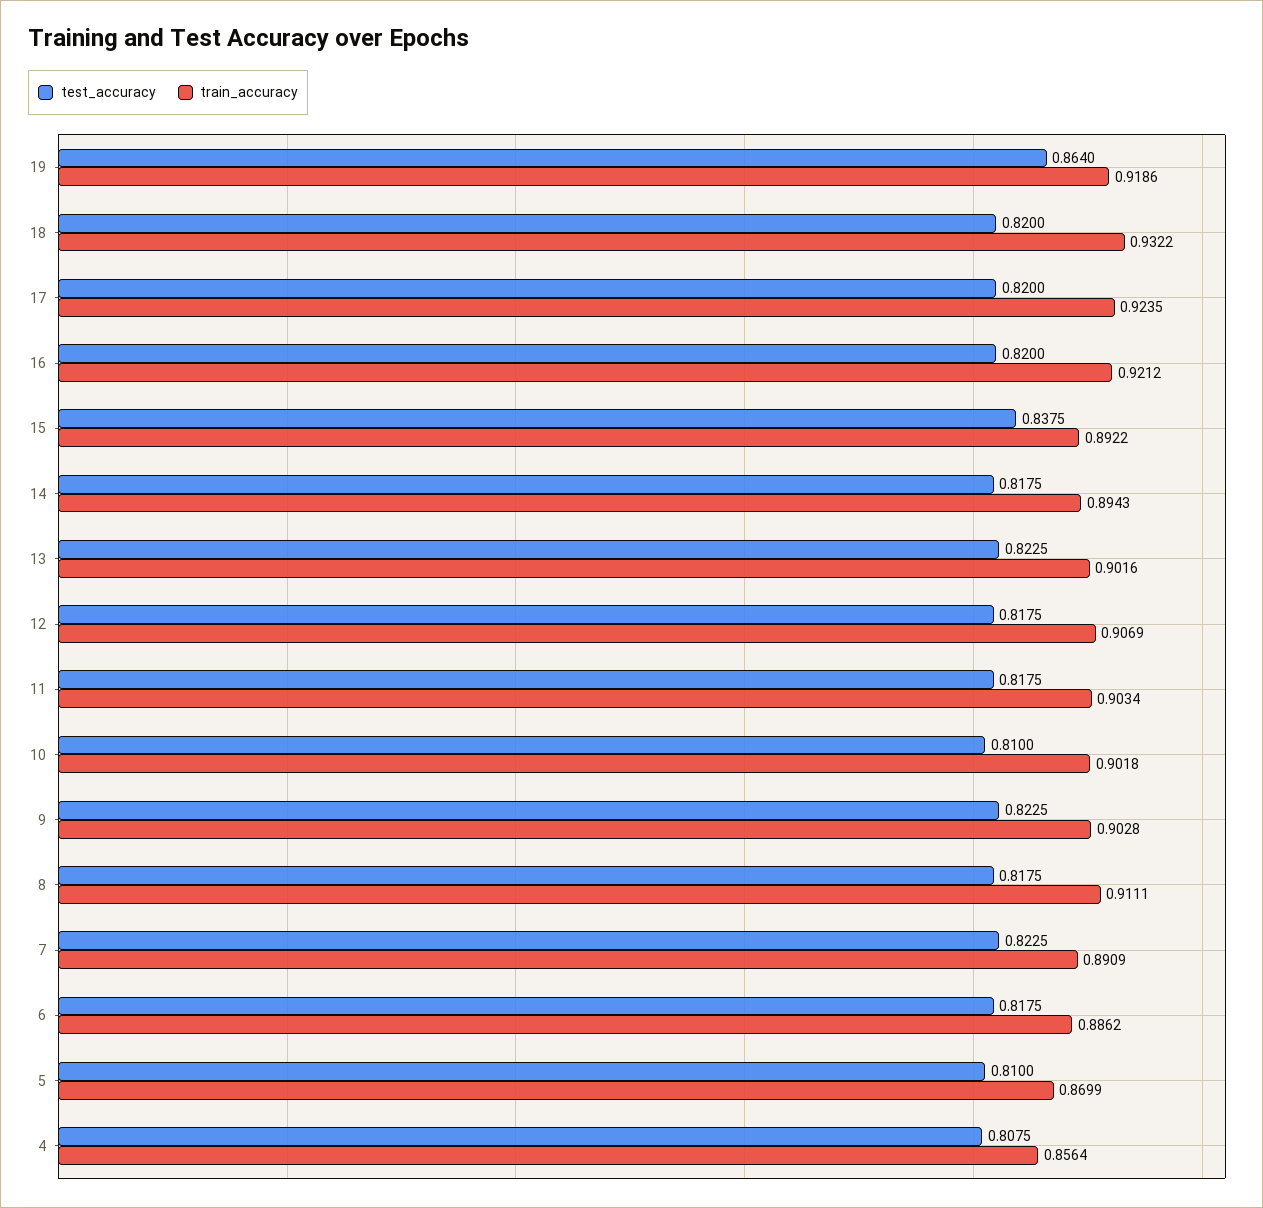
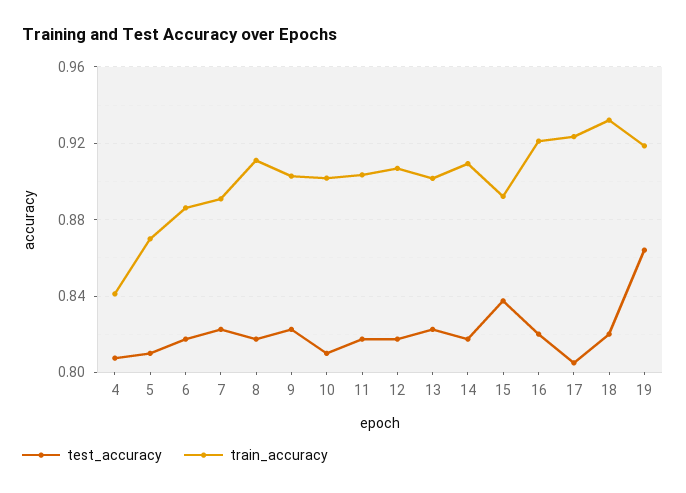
test_accuracy, 17: 0.82 -> 0.805
train_accuracy, 14: 0.8943 -> 0.91
train_accuracy, 4: 0.8564 -> 0.84

